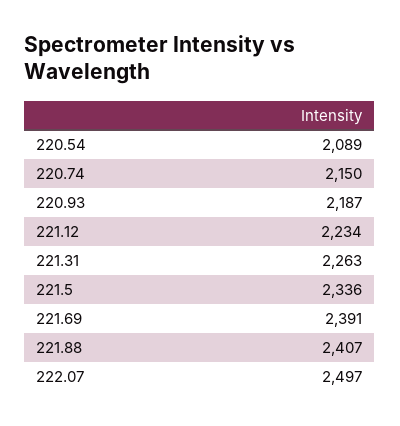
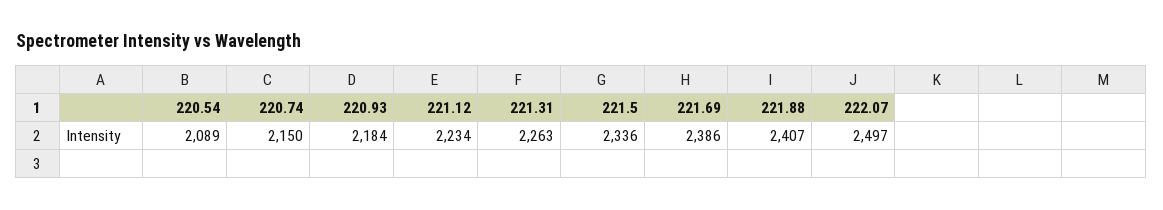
220.93: 2187 -> 2184
221.69: 2391 -> 2386

